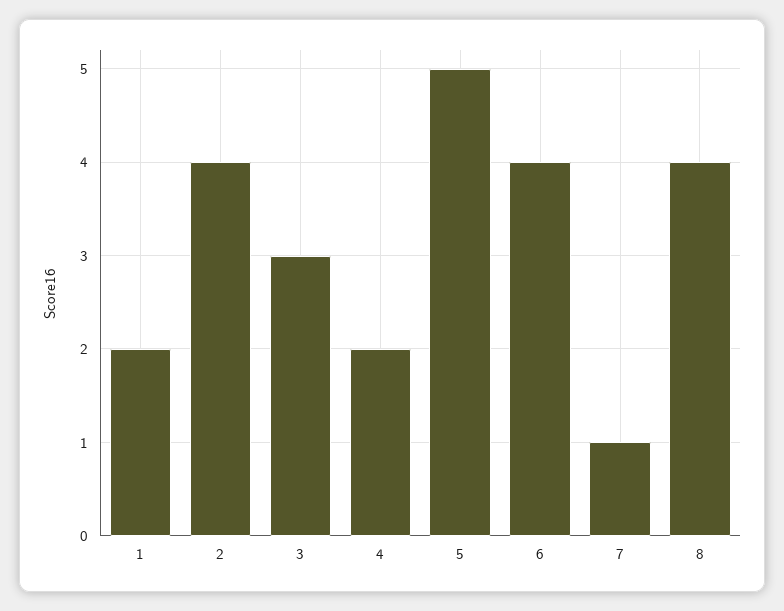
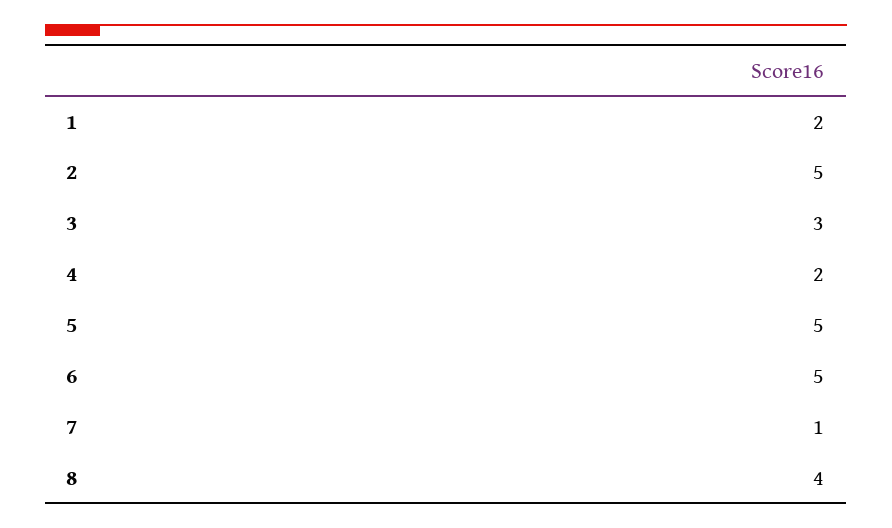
2: 4 -> 5
6: 4 -> 5

